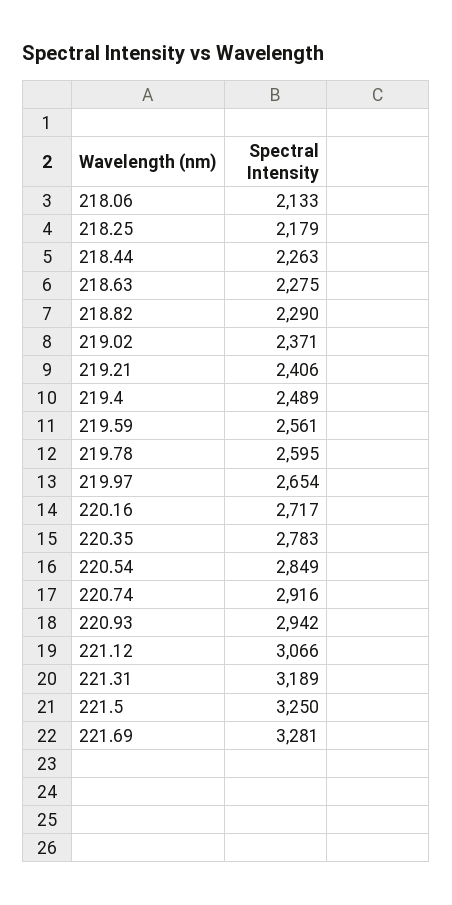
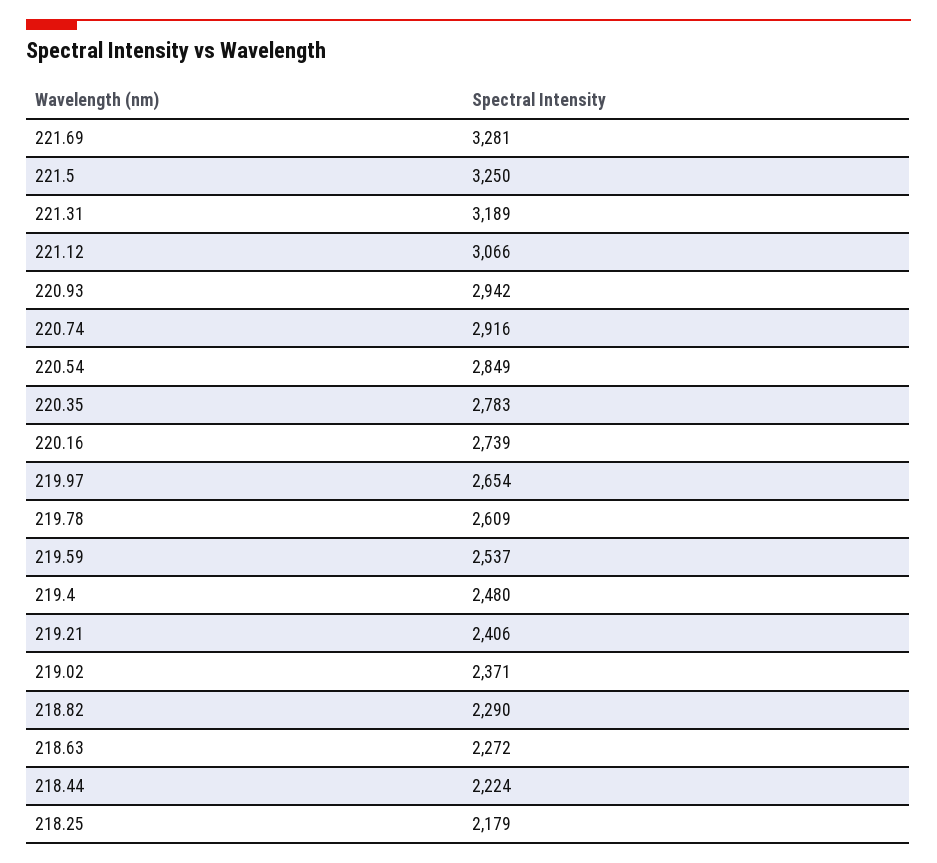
218.06: 2133 -> none
218.44: 2263 -> 2224
218.63: 2275 -> 2272
219.4: 2489 -> 2480
219.59: 2561 -> 2537
219.78: 2595 -> 2609
220.16: 2717 -> 2739

